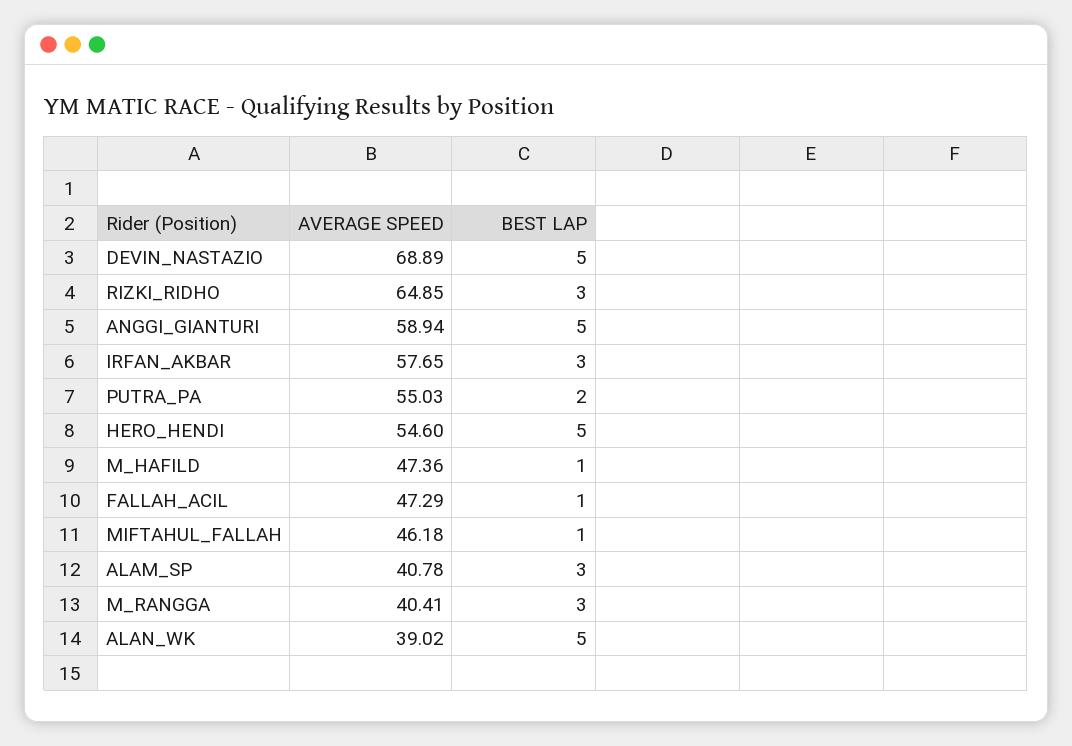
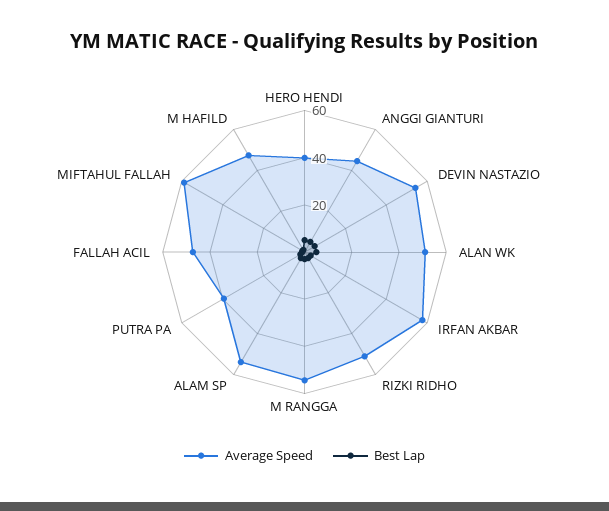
AVERAGE SPEED, DEVIN_NASTAZIO: 68.89 -> 55
AVERAGE SPEED, RIZKI_RIDHO: 64.85 -> 50
AVERAGE SPEED, ANGGI_GIANTURI: 58.94 -> 45
AVERAGE SPEED, PUTRA_PA: 55.03 -> 40
AVERAGE SPEED, HERO_HENDI: 54.6 -> 40
AVERAGE SPEED, MIFTAHUL_FALLAH: 46.18 -> 60
AVERAGE SPEED, ALAM_SP: 40.78 -> 55
AVERAGE SPEED, M_RANGGA: 40.41 -> 55
AVERAGE SPEED, ALAN_WK: 39.02 -> 50

